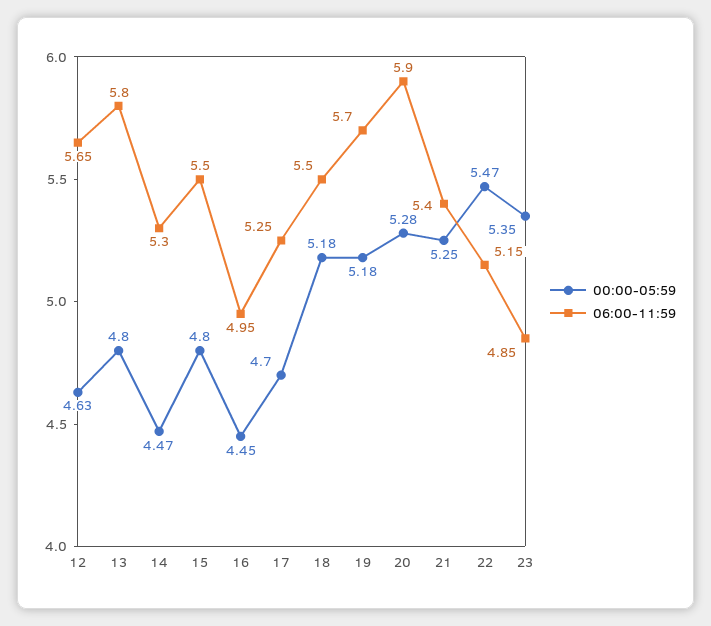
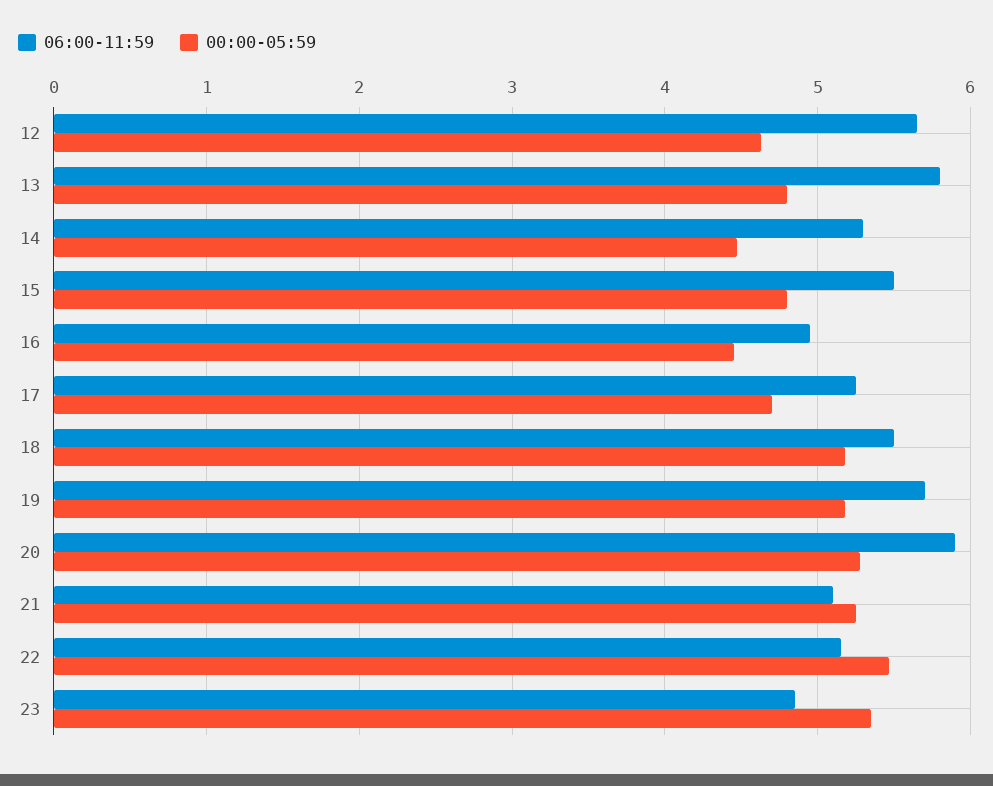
06:00-11:59, 21: 5.4 -> 5.1

